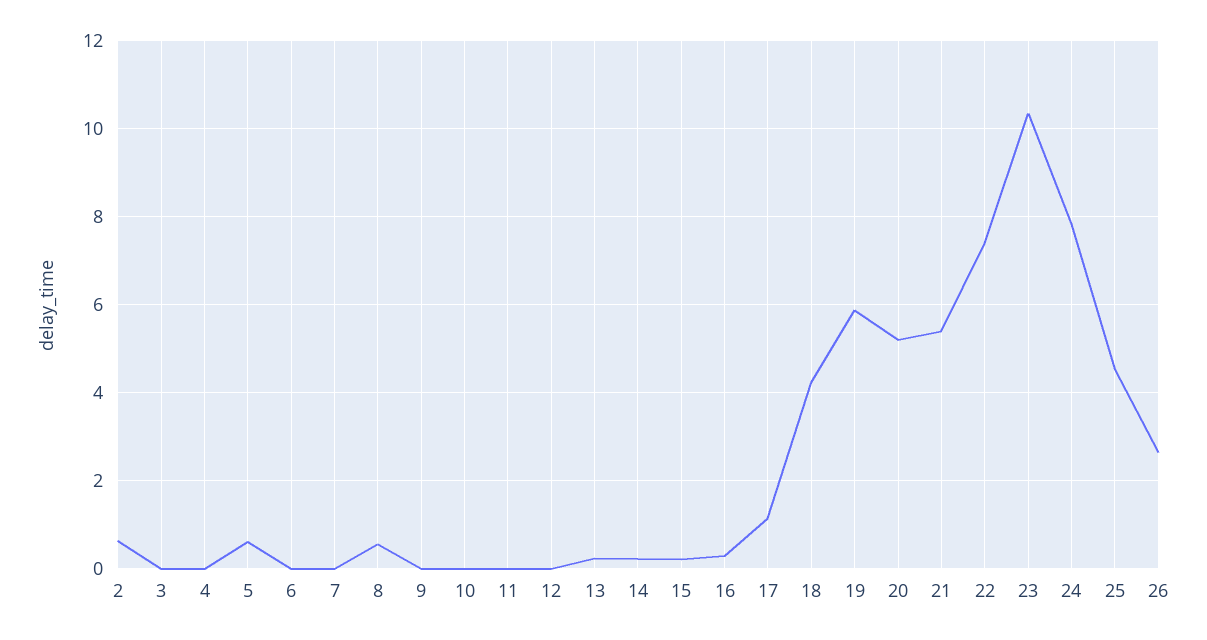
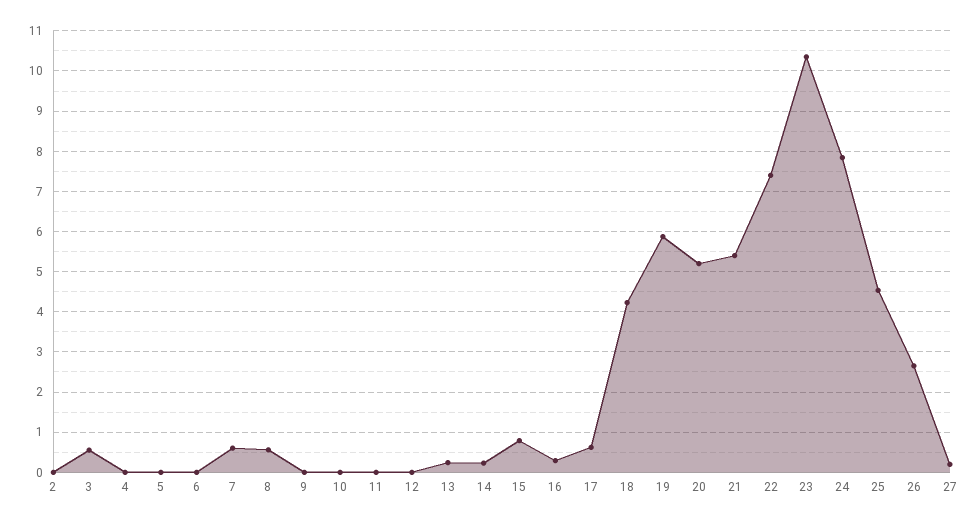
2: 0.6 -> 0
3: 0 -> 0.6
5: 0.6 -> 0
7: 0 -> 0.6
15: 0.2 -> 0.8
17: 1.2 -> 0.6
27: none -> 0.2

